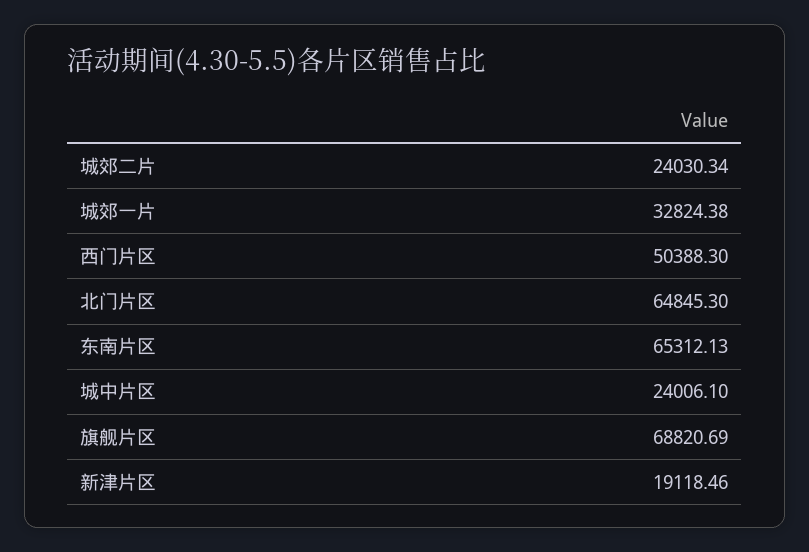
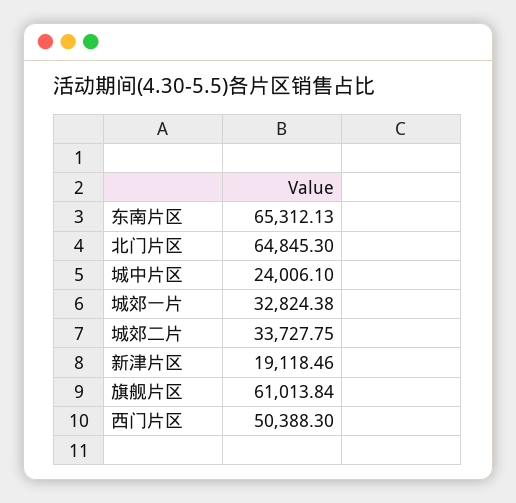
城郊二片: 24030.34 -> 33727.75
旗舰片区: 68820.69 -> 61013.84

